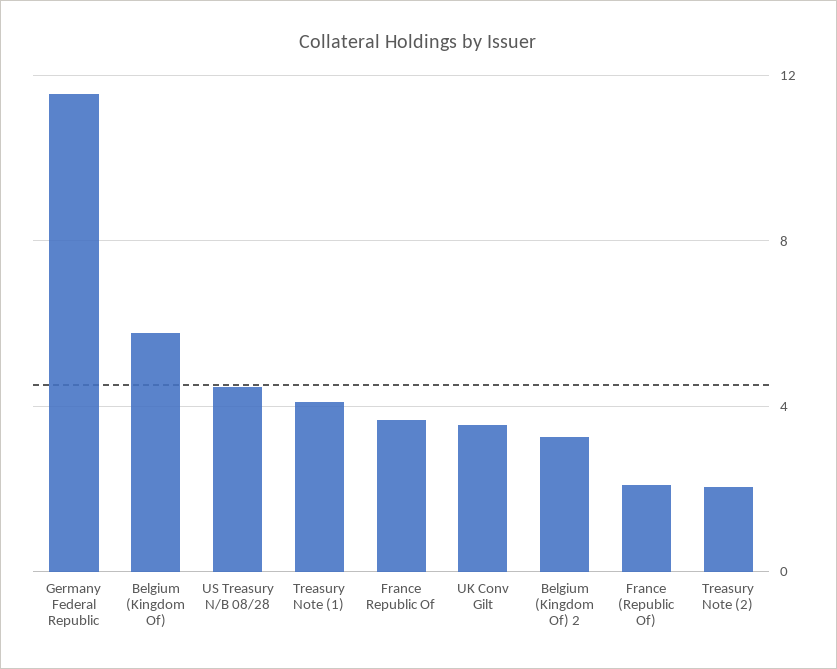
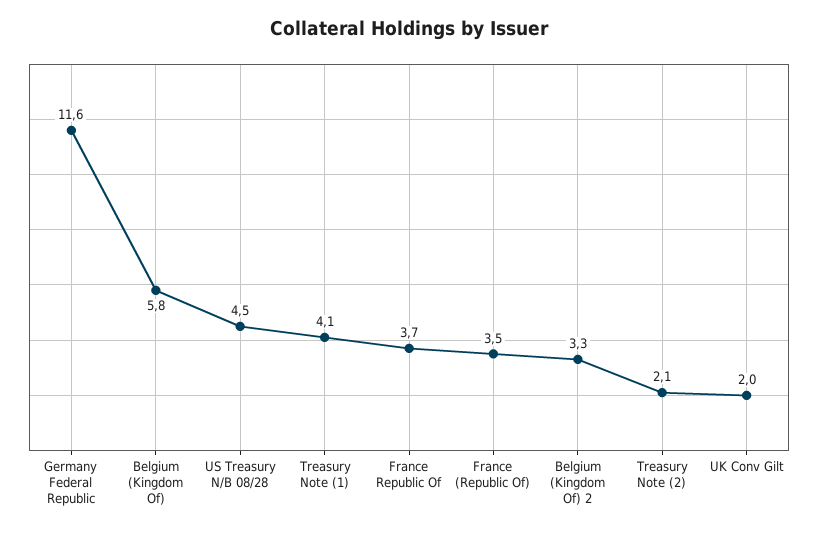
UK Conv Gilt: 3.5 -> 2
France (Republic Of): 2 -> 3.5

